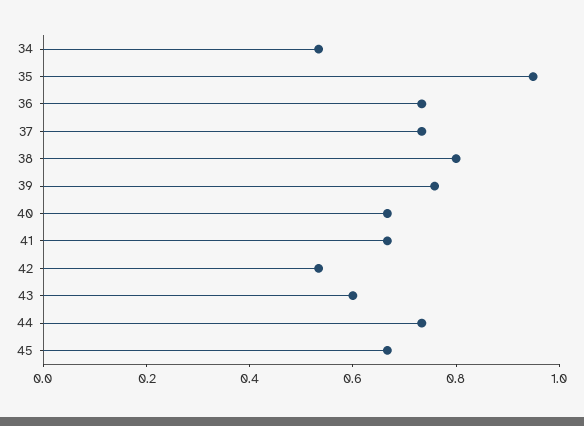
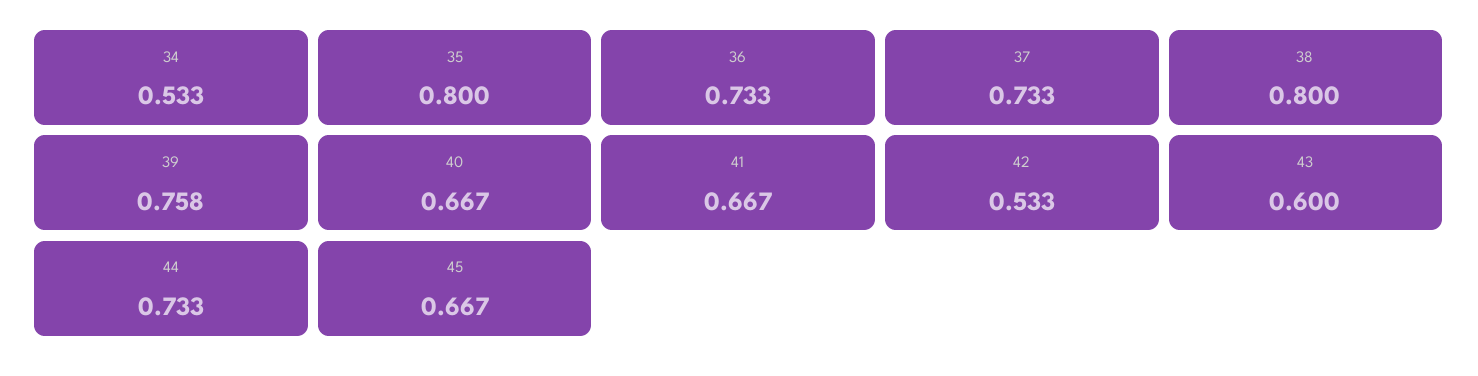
35: 0.95 -> 0.8

